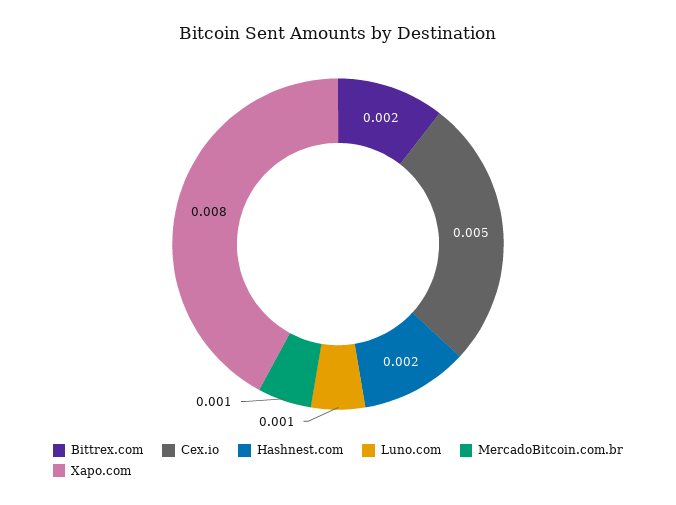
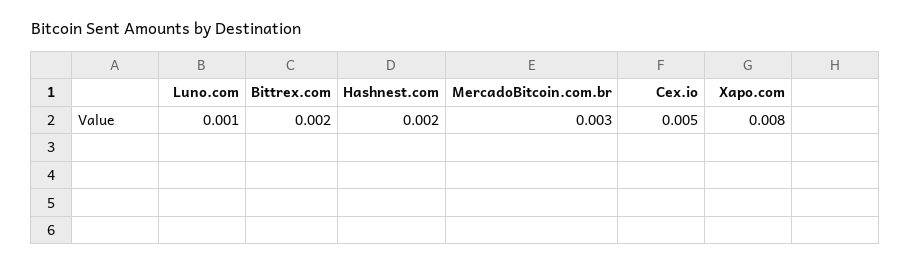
MercadoBitcoin.com.br: 0.001 -> 0.003

